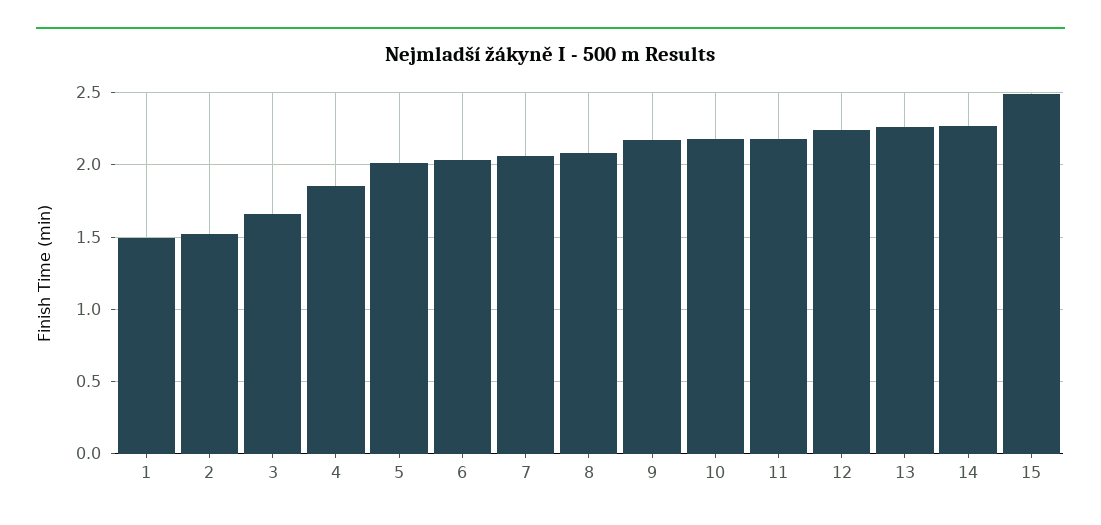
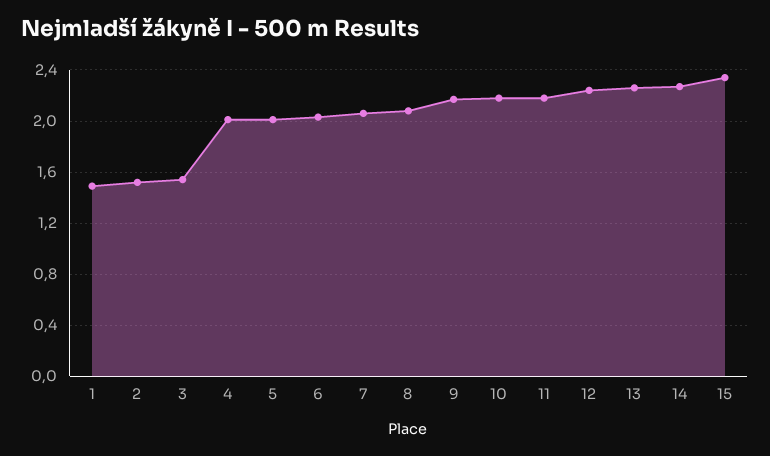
3: 1.65 -> 1.55
4: 1.85 -> 2
15: 2.5 -> 2.35

